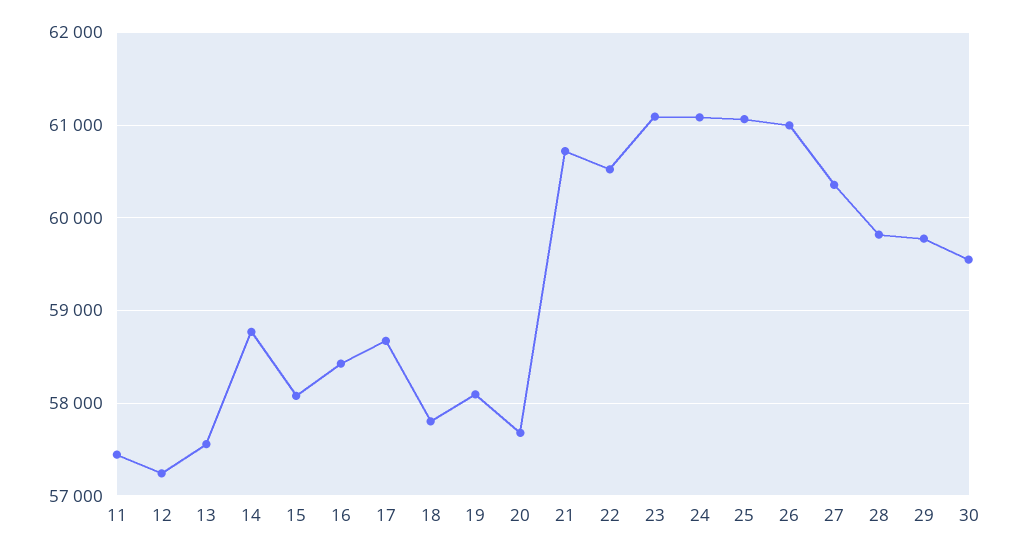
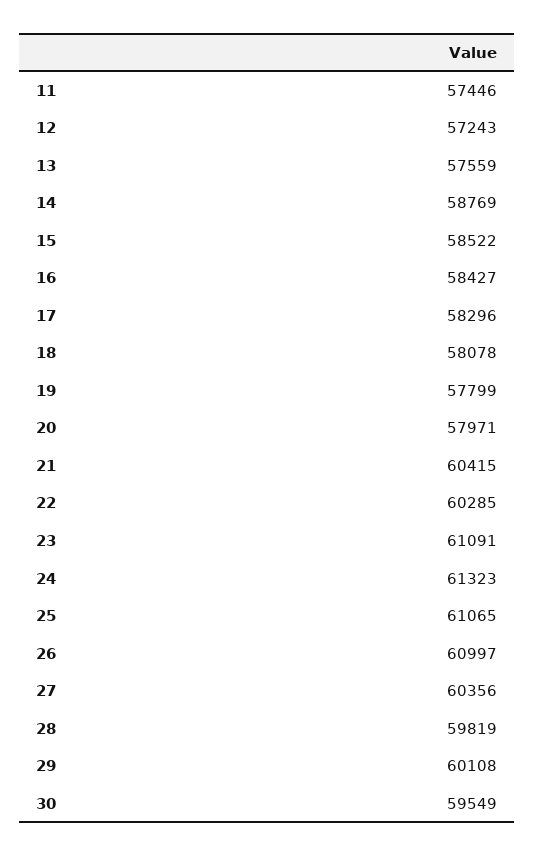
15: 58100 -> 58522
17: 58700 -> 58296
18: 57800 -> 58078
19: 58100 -> 57799
20: 57700 -> 57971
21: 60700 -> 60415
22: 60500 -> 60285
24: 61100 -> 61323
29: 59800 -> 60108

